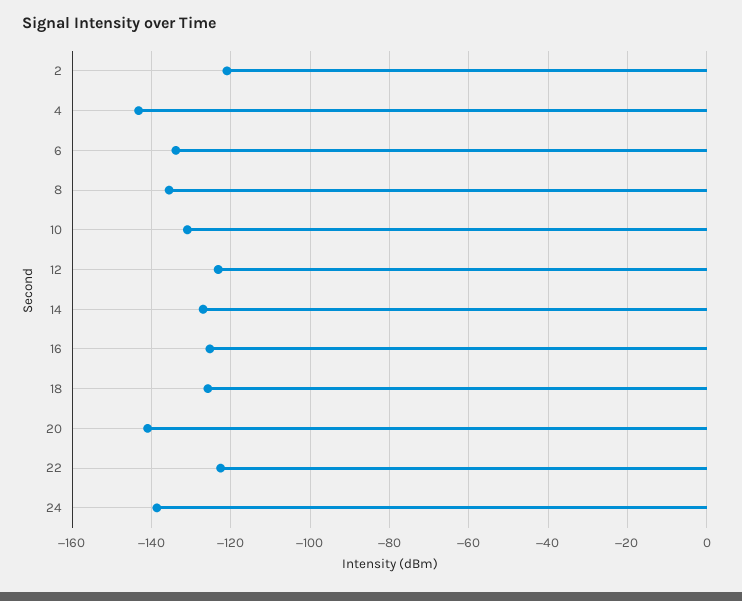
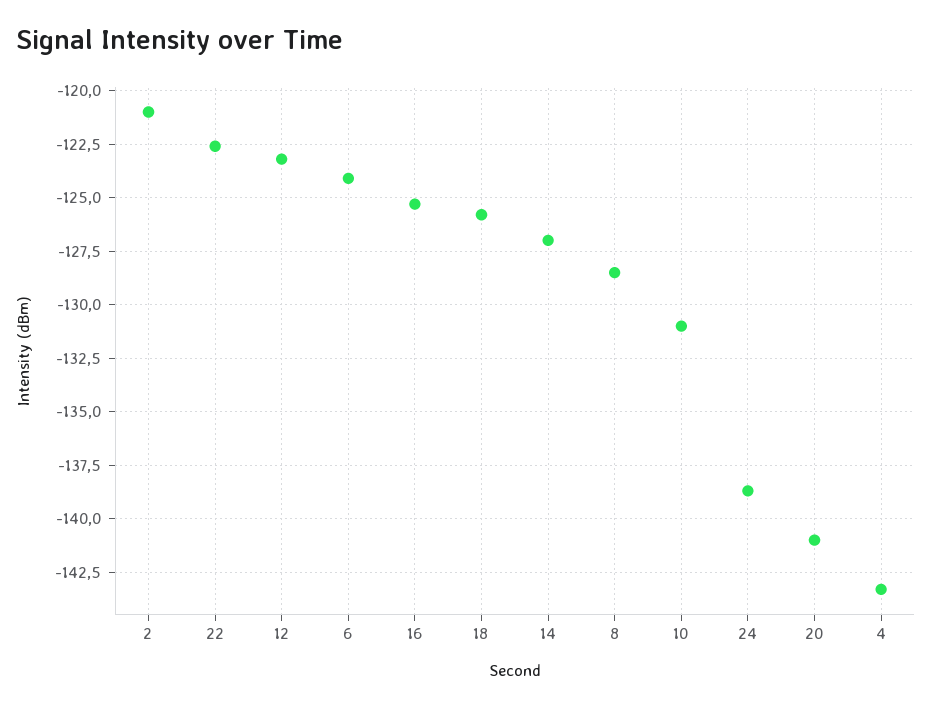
6: -134 -> -124
8: -136 -> -128.5

